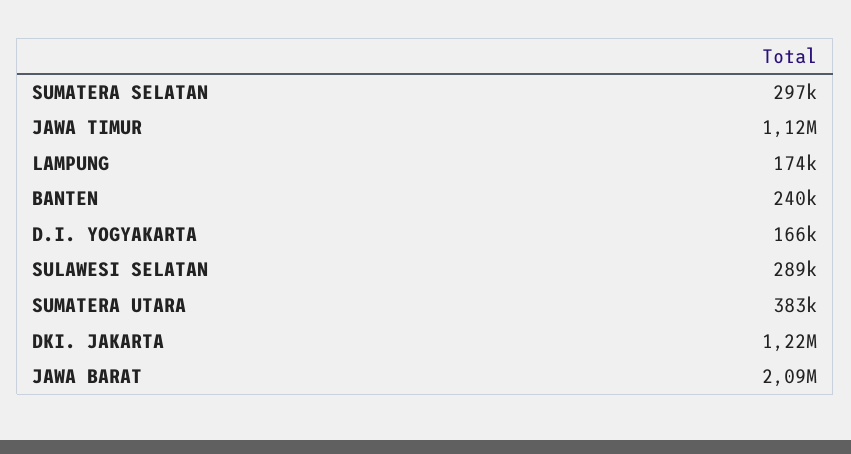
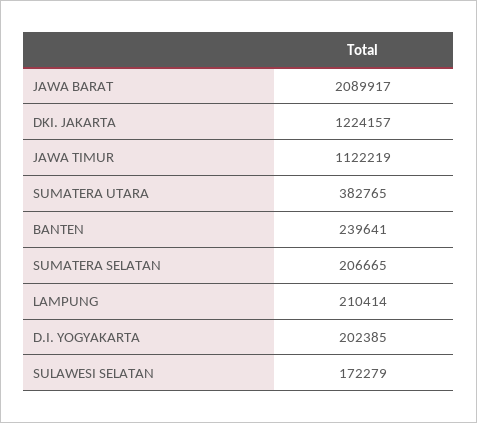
SUMATERA SELATAN: 297000 -> 206665
LAMPUNG: 174000 -> 210414
D.I. YOGYAKARTA: 166000 -> 202385
SULAWESI SELATAN: 289000 -> 172279

